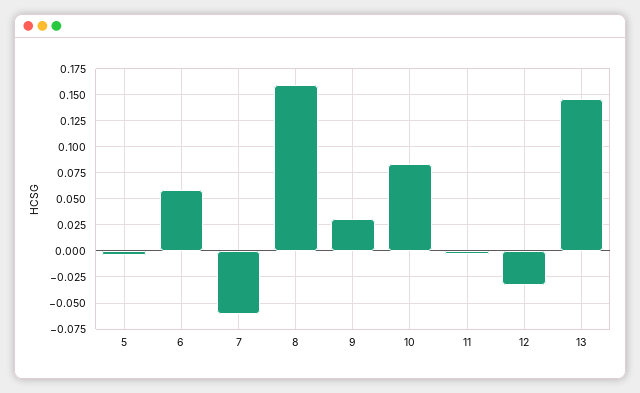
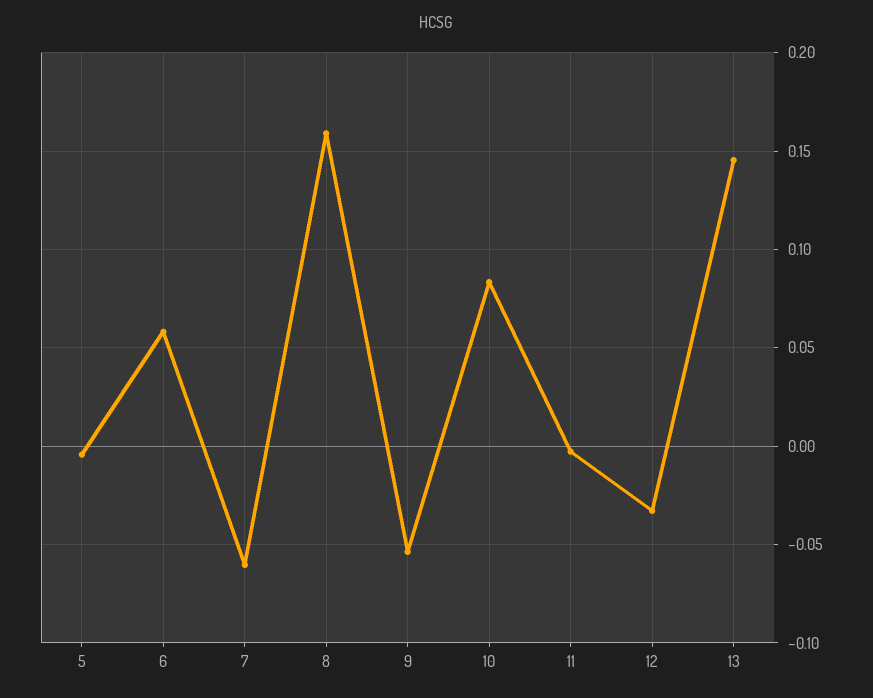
9: 0.025 -> -0.055

